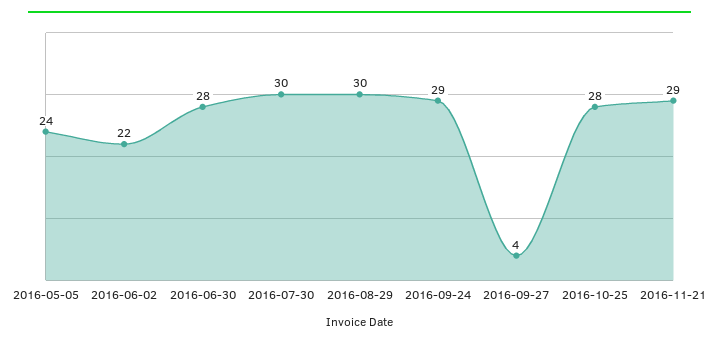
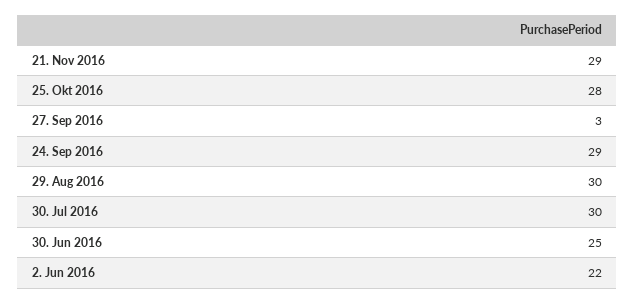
2016-05-05: 24 -> none
2016-06-30: 28 -> 25
2016-09-27: 4 -> 3

